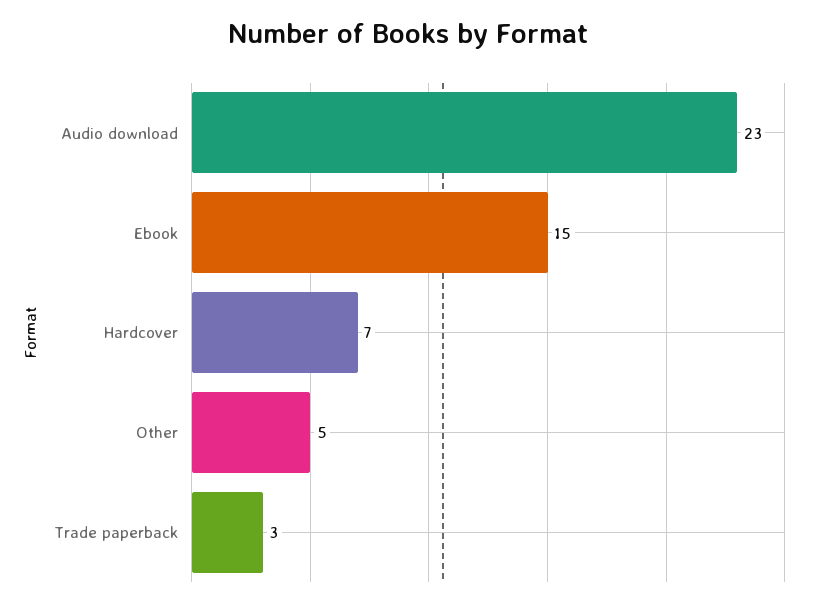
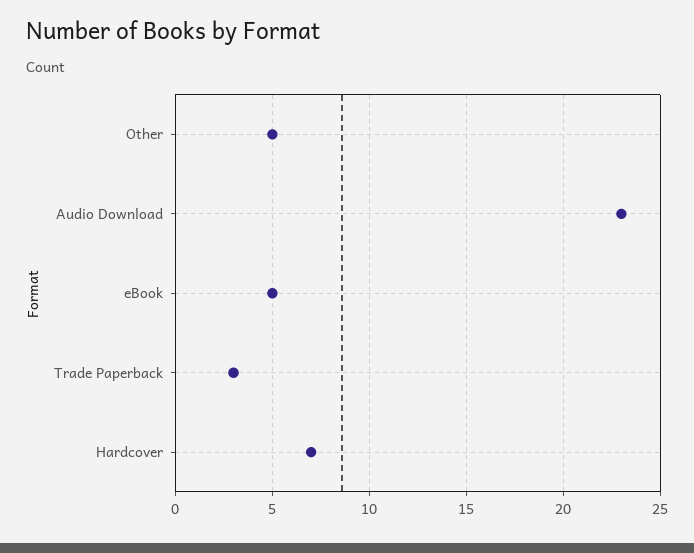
Ebook: 15 -> 5

